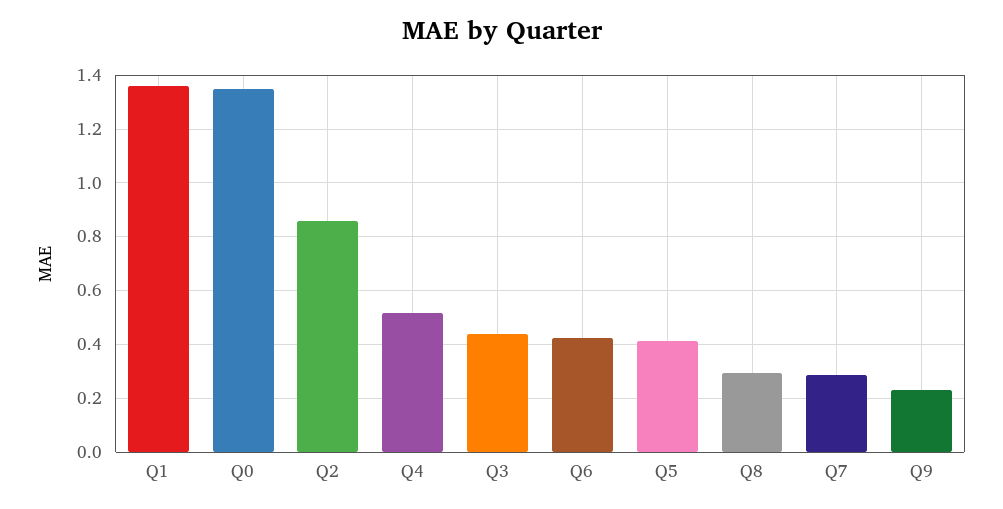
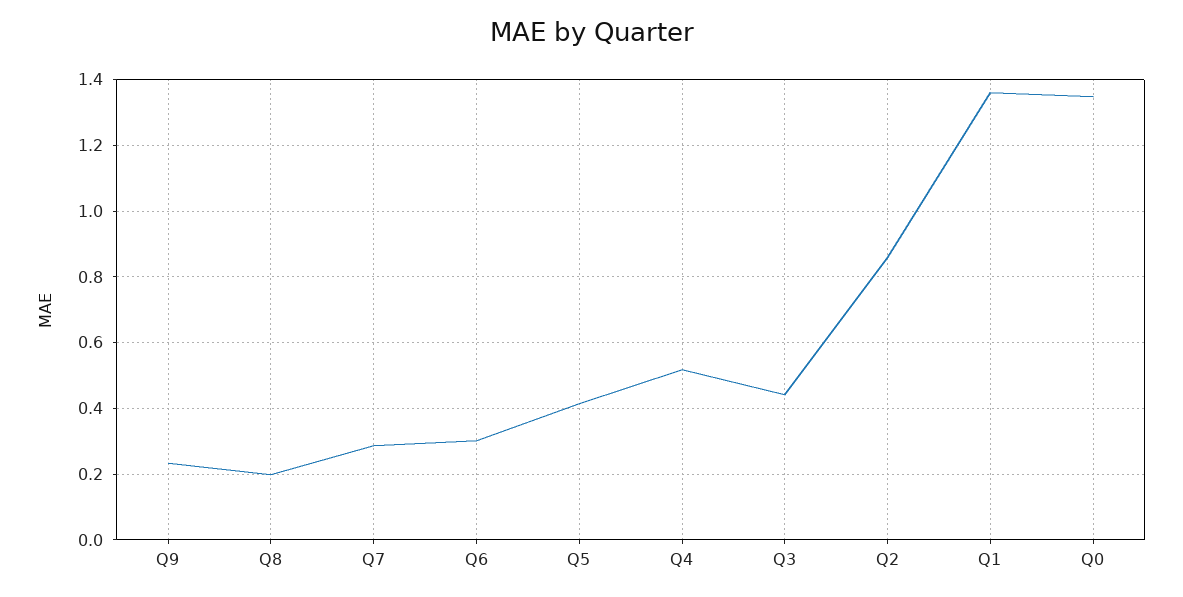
Q6: 0.425 -> 0.3
Q8: 0.3 -> 0.2

